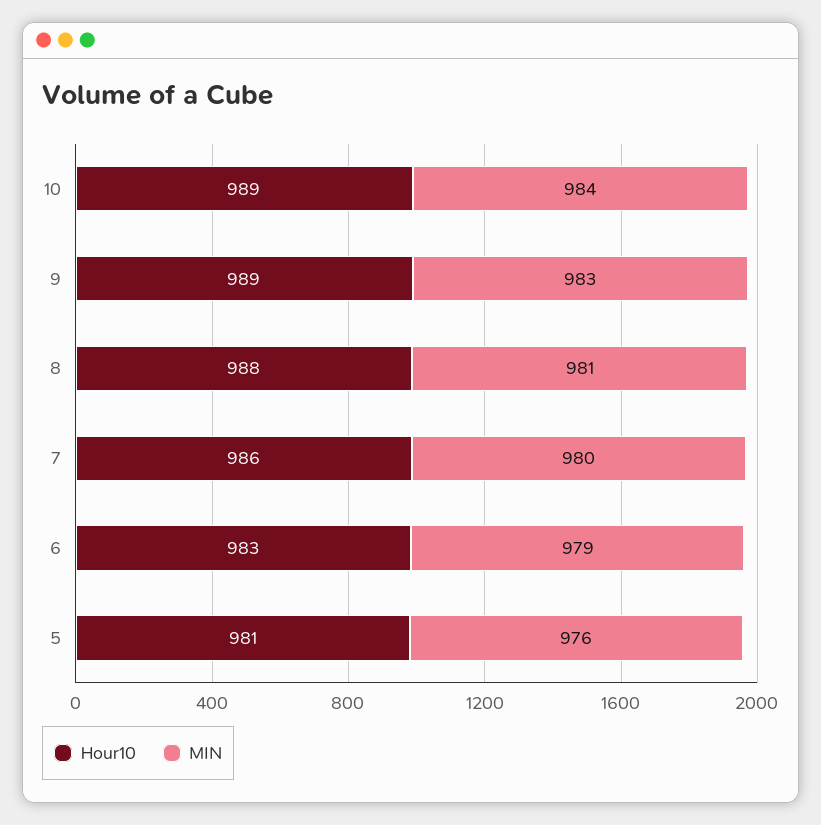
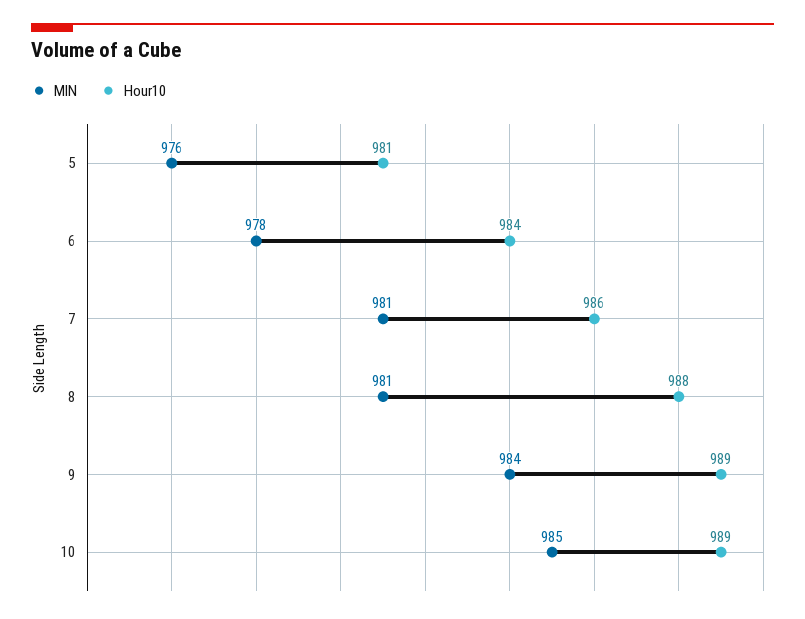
MIN, 10: 984 -> 985
MIN, 9: 983 -> 984
MIN, 7: 980 -> 981
Hour10, 6: 983 -> 984
MIN, 6: 979 -> 978

